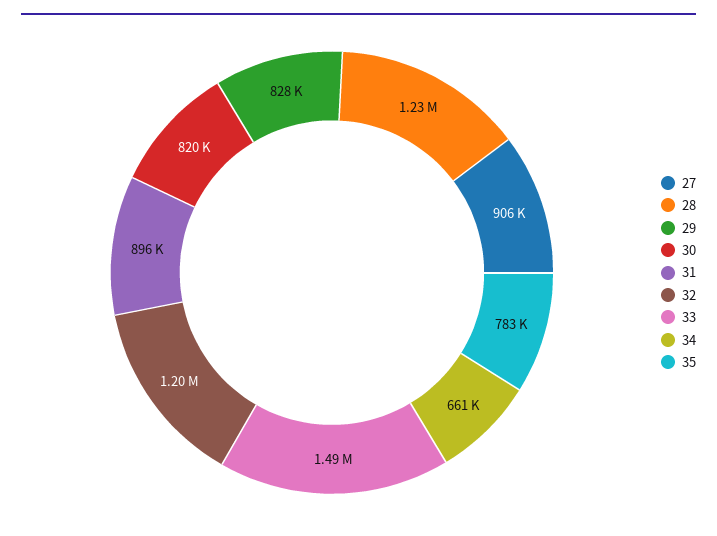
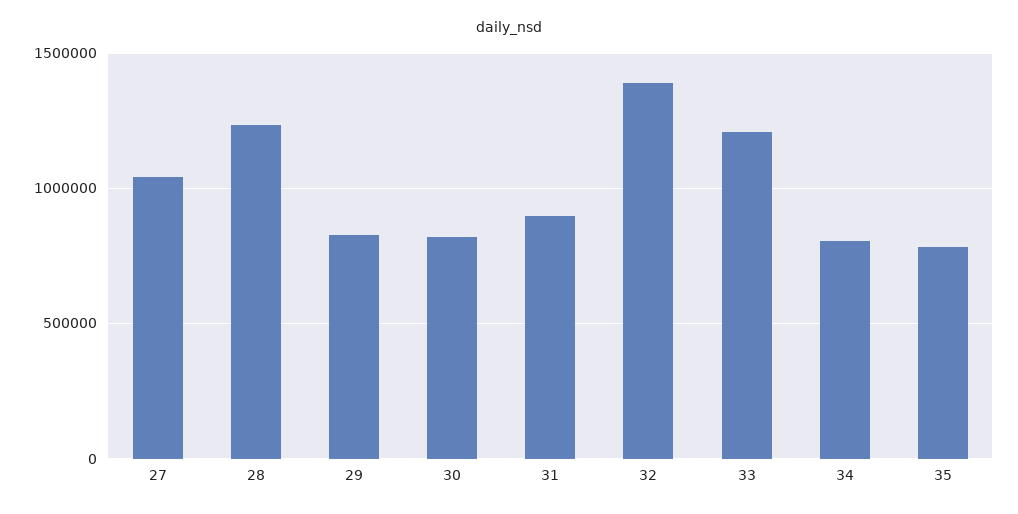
27: 906000 -> 1050000
32: 1200000 -> 1400000
33: 1490000 -> 1200000
34: 661000 -> 800000

